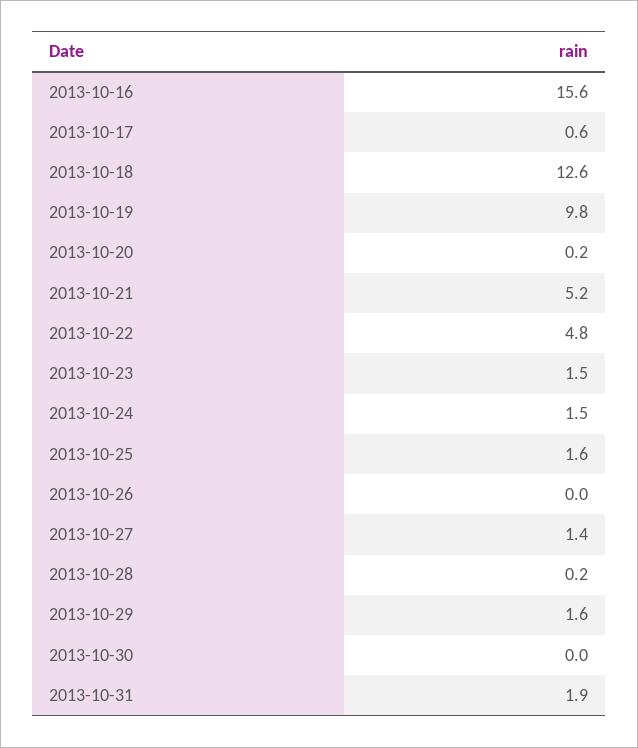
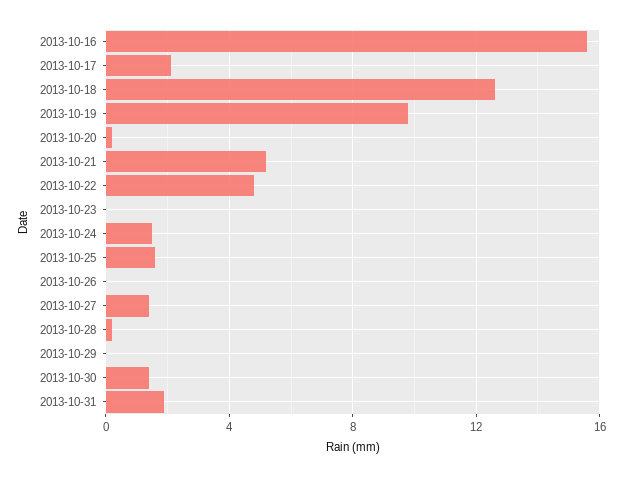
2013-10-17: 0.6 -> 2
2013-10-23: 1.5 -> 0
2013-10-29: 1.6 -> 0
2013-10-30: 0 -> 1.5

